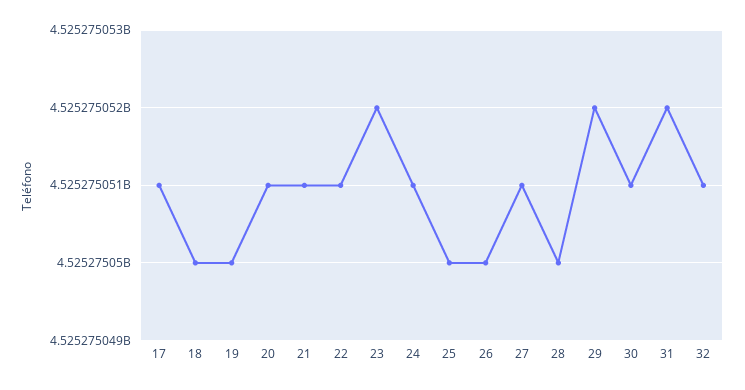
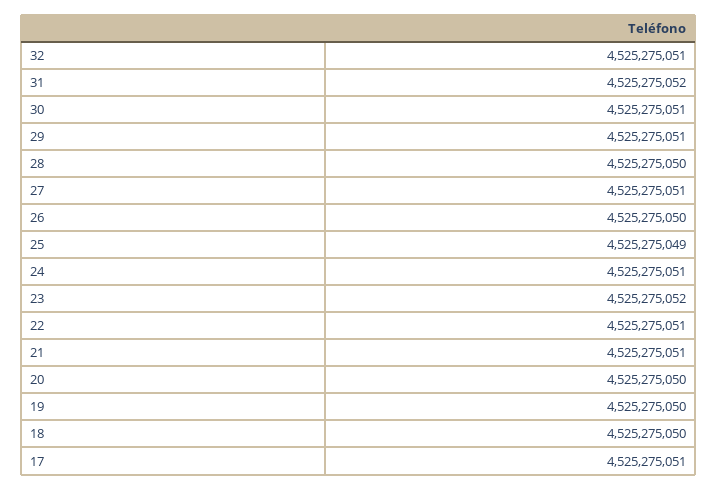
20: 4525275051 -> 4525275050
25: 4525275050 -> 4525275049
29: 4525275052 -> 4525275051

